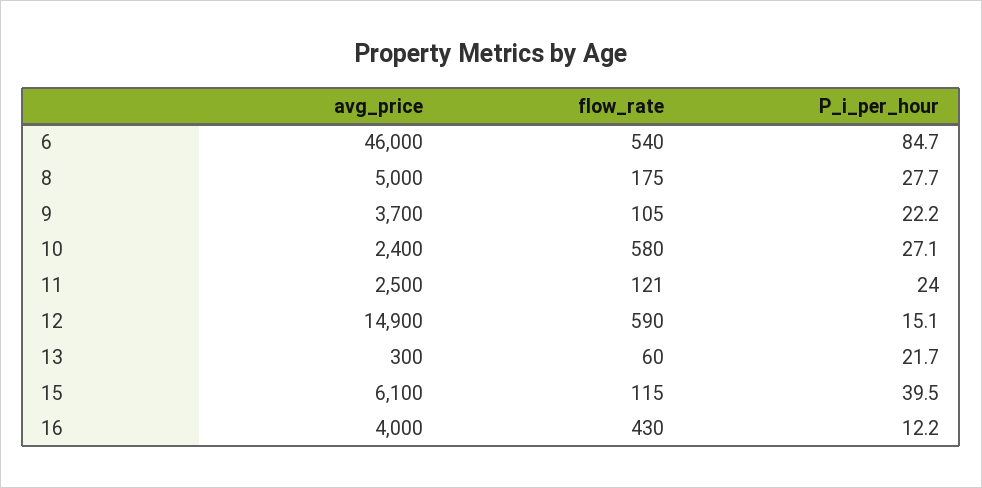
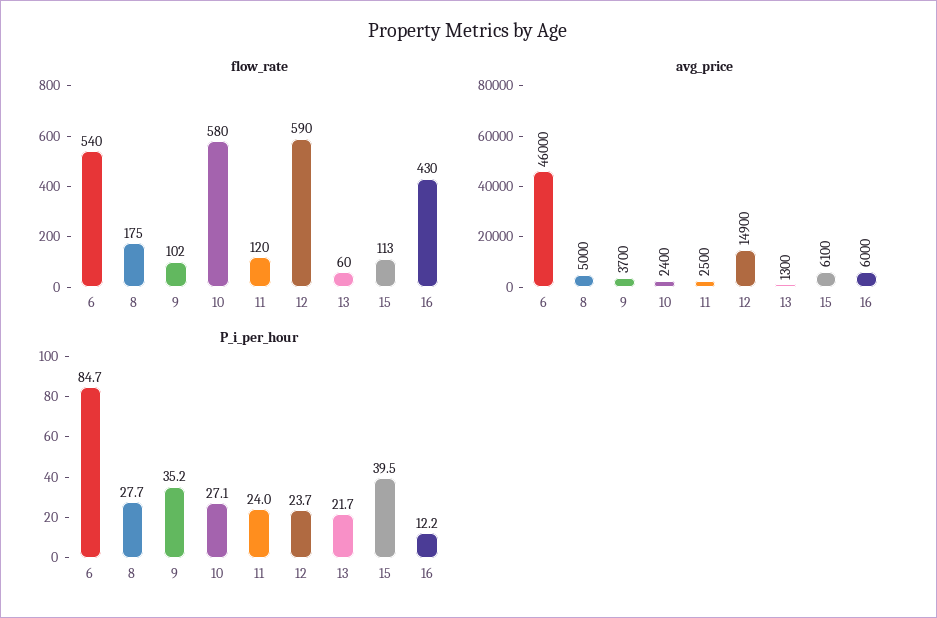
flow_rate, 9: 105 -> 102
P_i_per_hour, 9: 22.2 -> 35.2
flow_rate, 11: 121 -> 120
P_i_per_hour, 12: 15.1 -> 23.7
avg_price, 13: 300 -> 1300
flow_rate, 15: 115 -> 113
avg_price, 16: 4000 -> 6000

